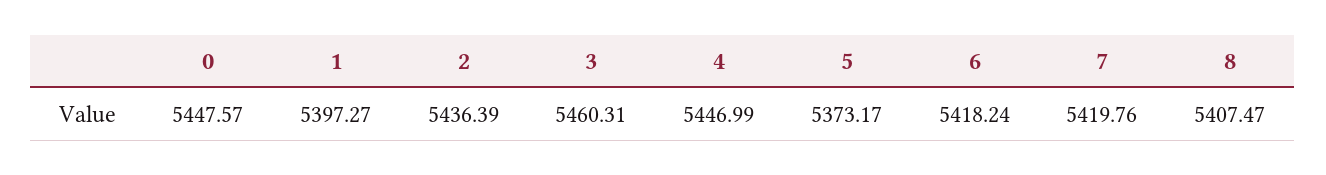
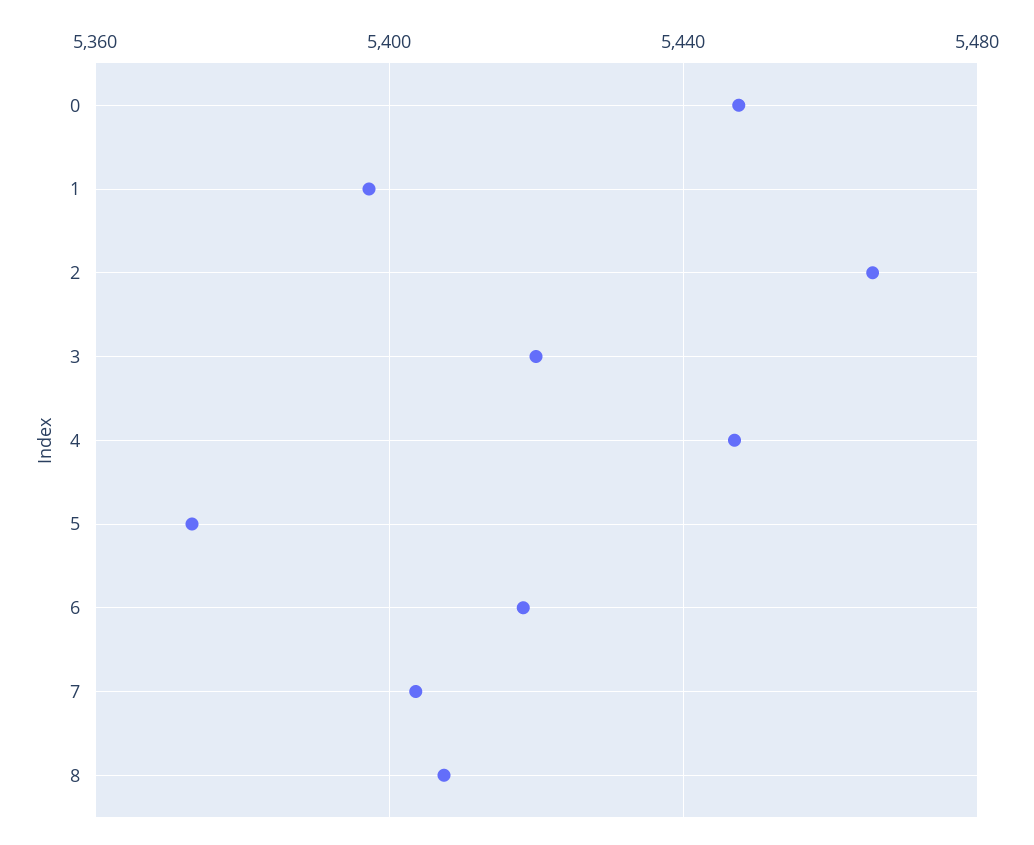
2: 5436.39 -> 5465
3: 5460.31 -> 5420
7: 5419.76 -> 5405

